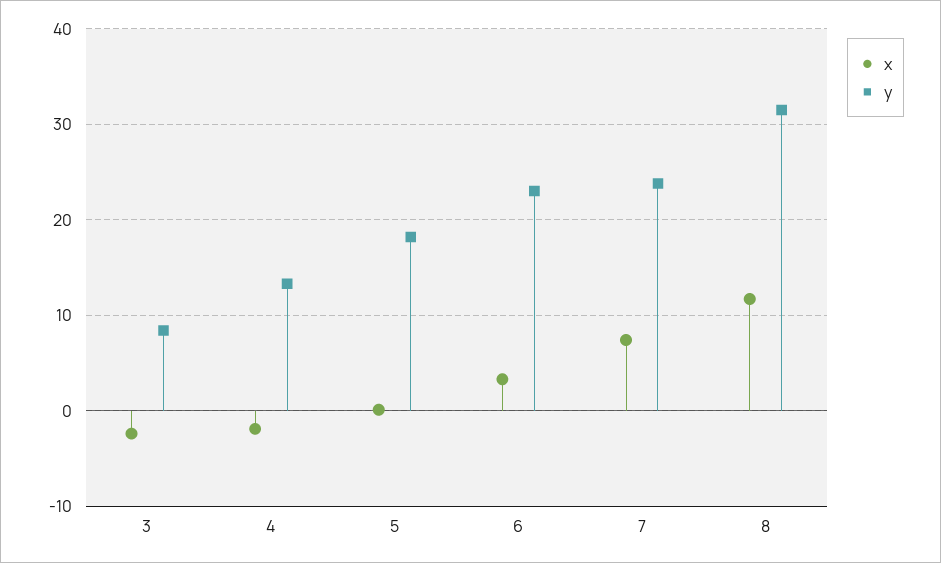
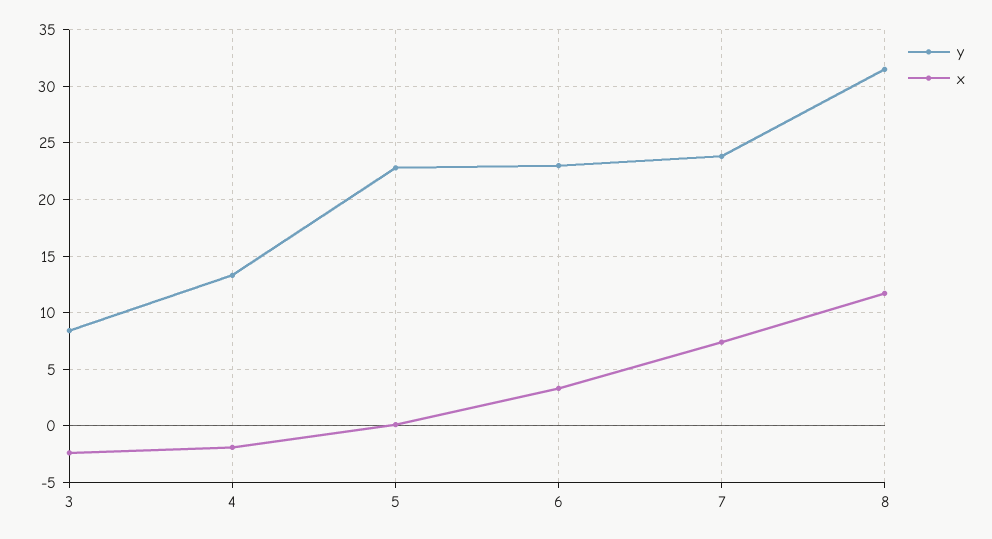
y, 5: 18 -> 23

